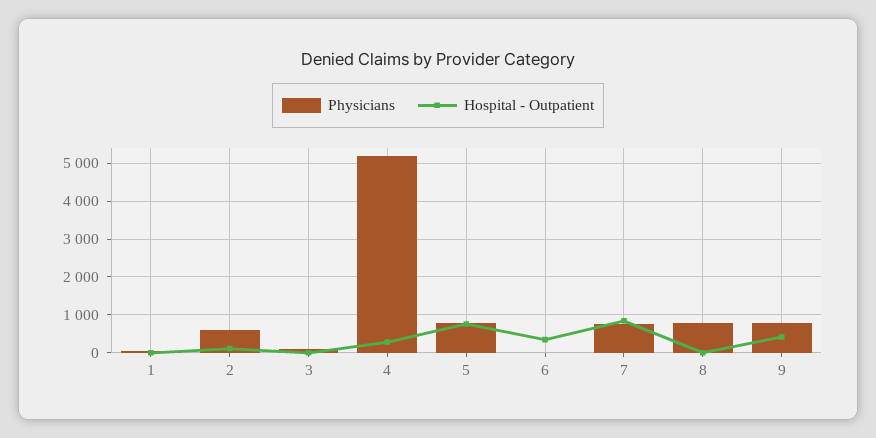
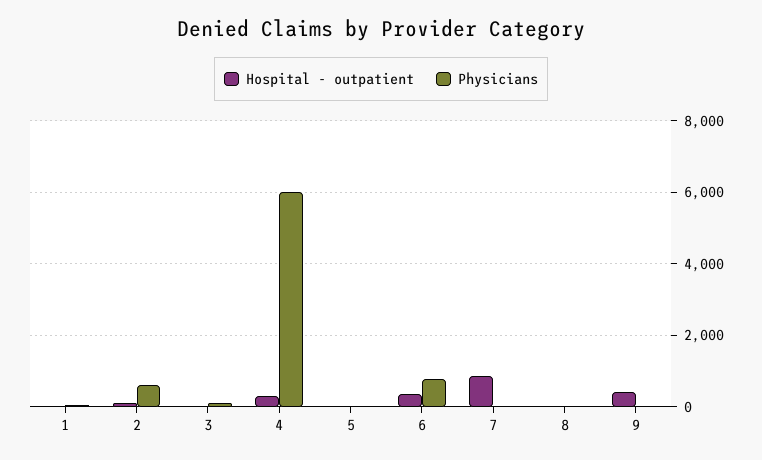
Physicians, 4: 5200 -> 6000
Physicians, 5: 800 -> 0
Hospital - Outpatient, 5: 800 -> 0
Physicians, 6: 0 -> 800
Physicians, 7: 800 -> 0
Physicians, 8: 800 -> 0
Physicians, 9: 800 -> 0

